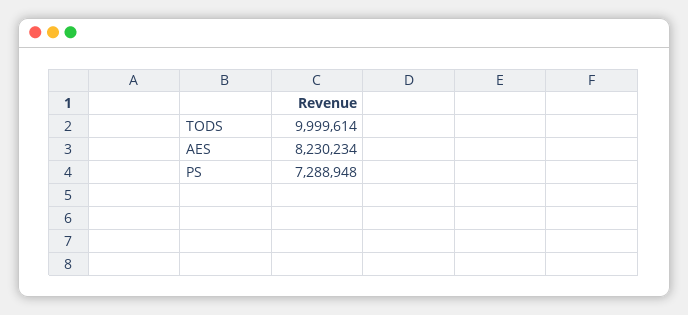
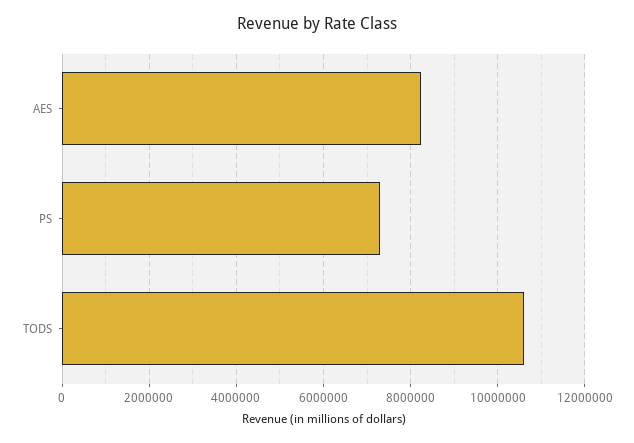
TODS: 9999614 -> 10600000

